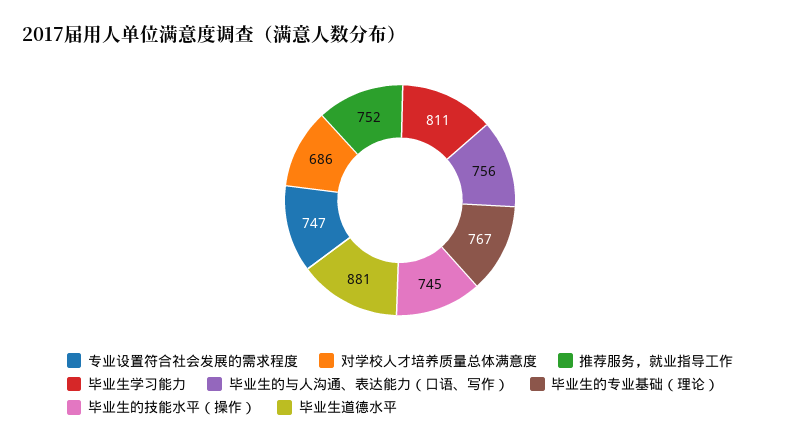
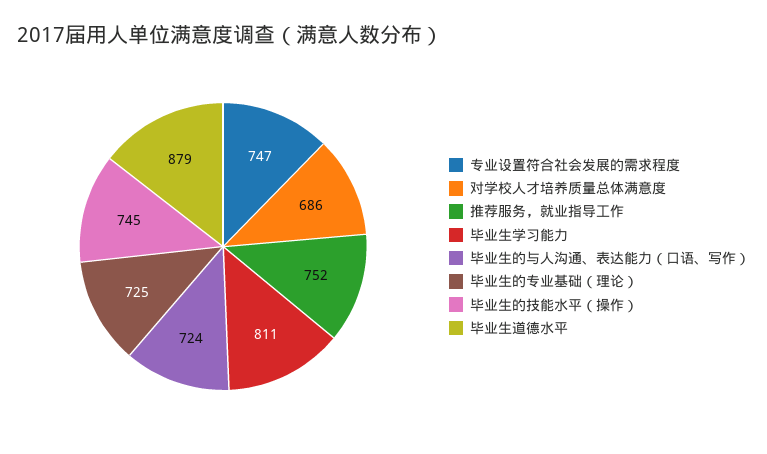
毕业生的与人沟通、表达能力（口语、写作）: 756 -> 724
毕业生的专业基础（理论）: 767 -> 725
毕业生道德水平: 881 -> 879

